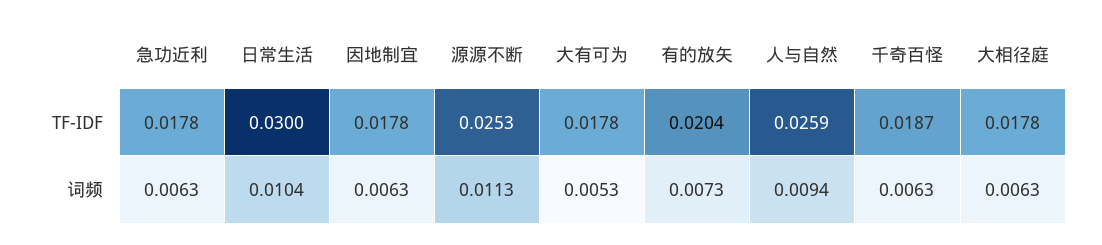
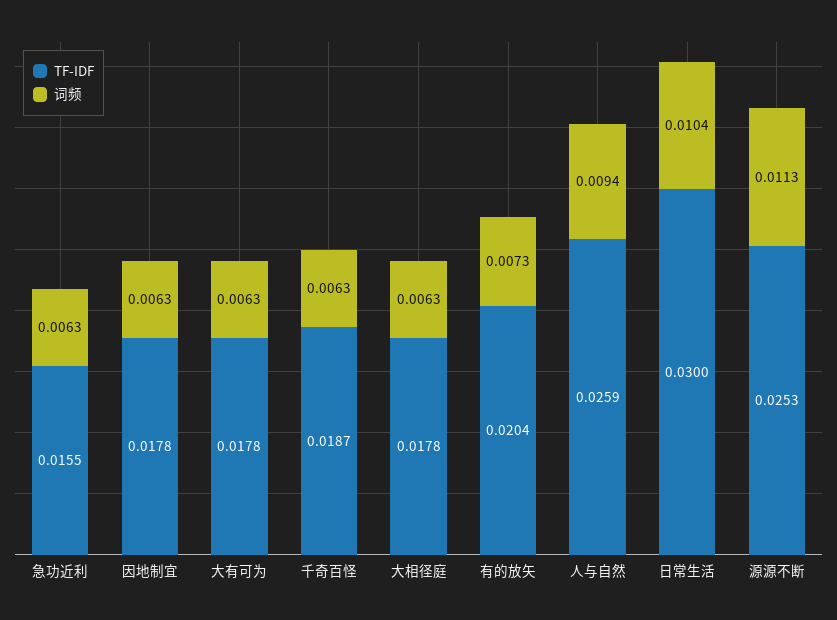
TF-IDF, 急功近利: 0.0178 -> 0.0155
词频, 大有可为: 0.0053 -> 0.0063

